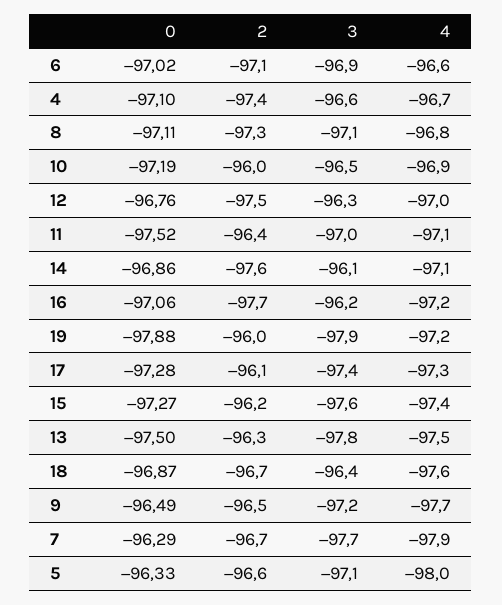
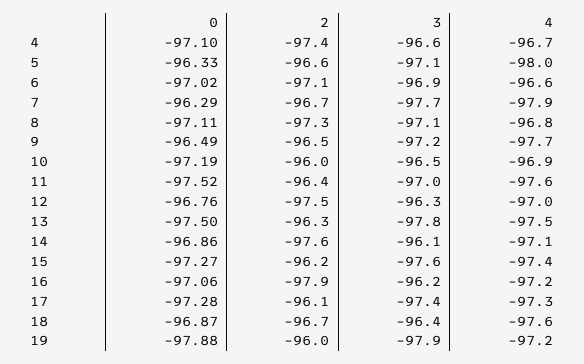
4, 11: -97.1 -> -97.6
2, 16: -97.7 -> -97.9

